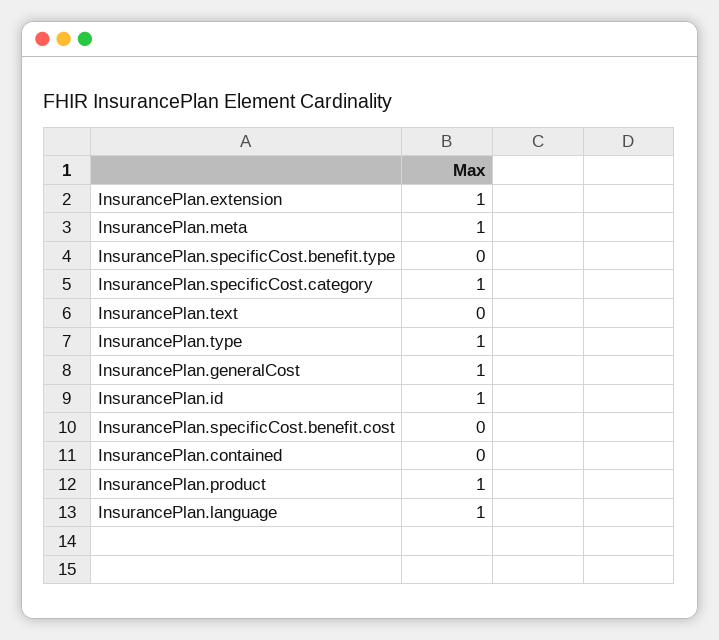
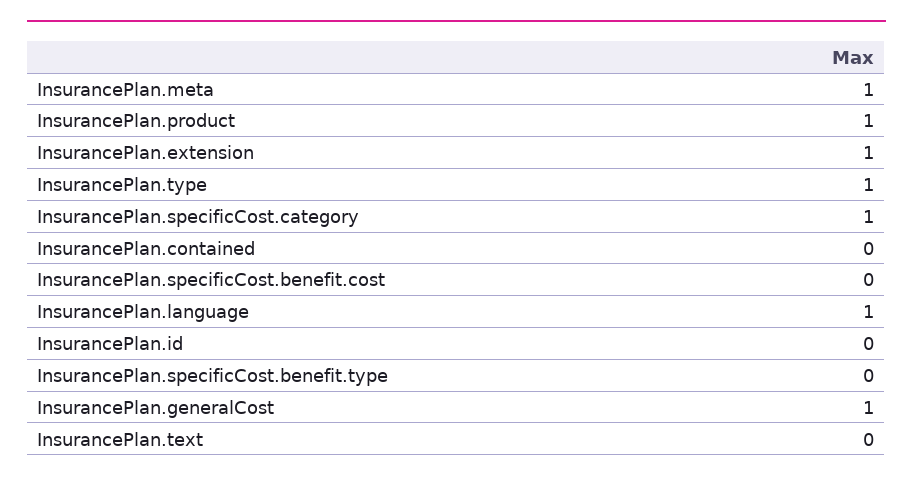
InsurancePlan.id: 1 -> 0

